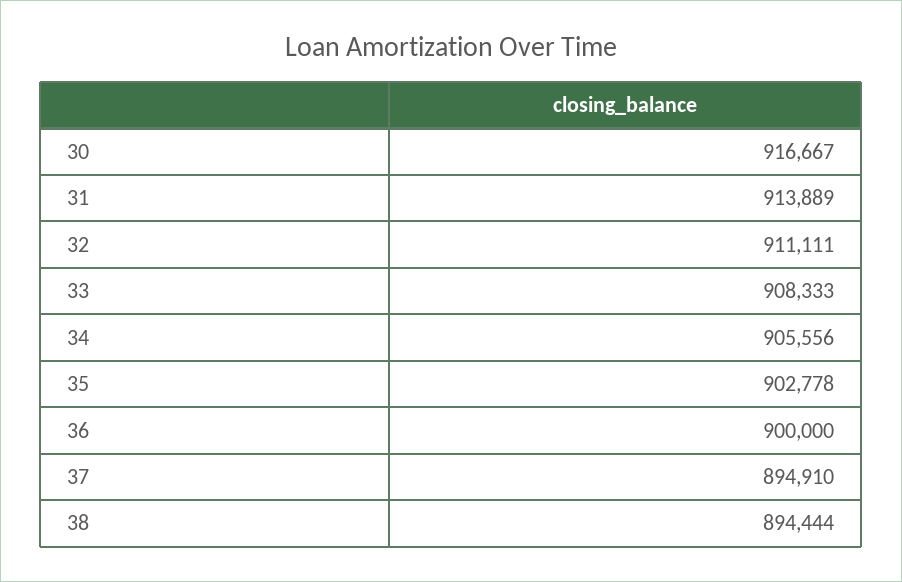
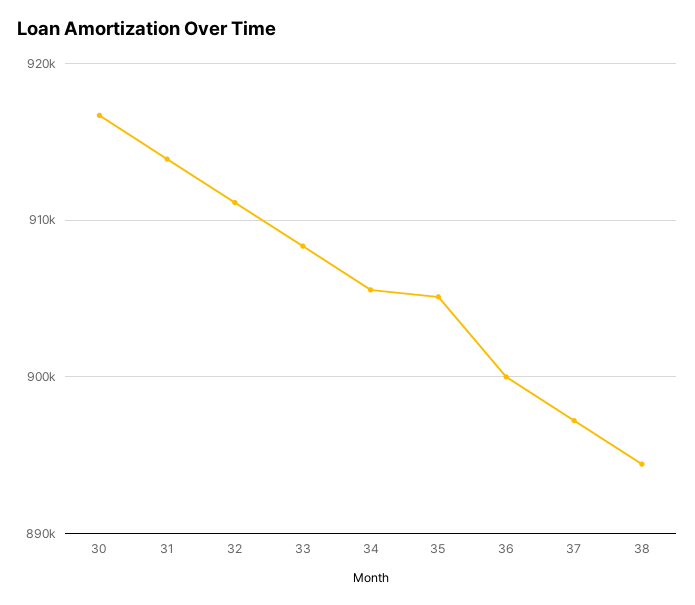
35: 902778 -> 905000
37: 894910 -> 897000

